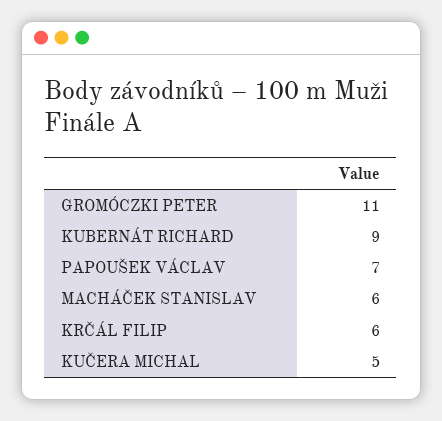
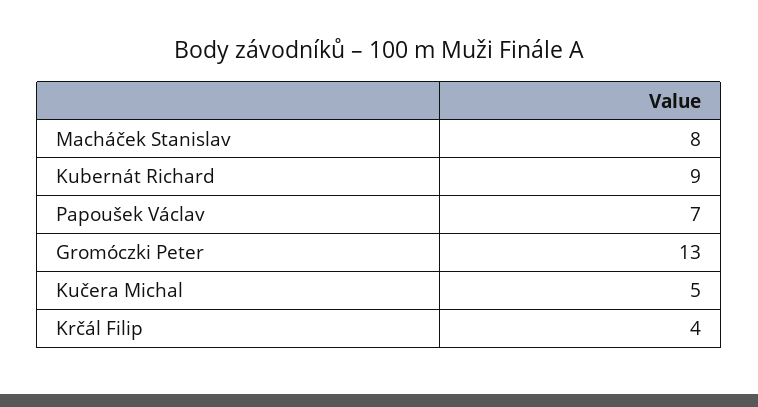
GROMÓCZKI PETER: 11 -> 13
MACHÁČEK STANISLAV: 6 -> 8
KRČÁL FILIP: 6 -> 4

